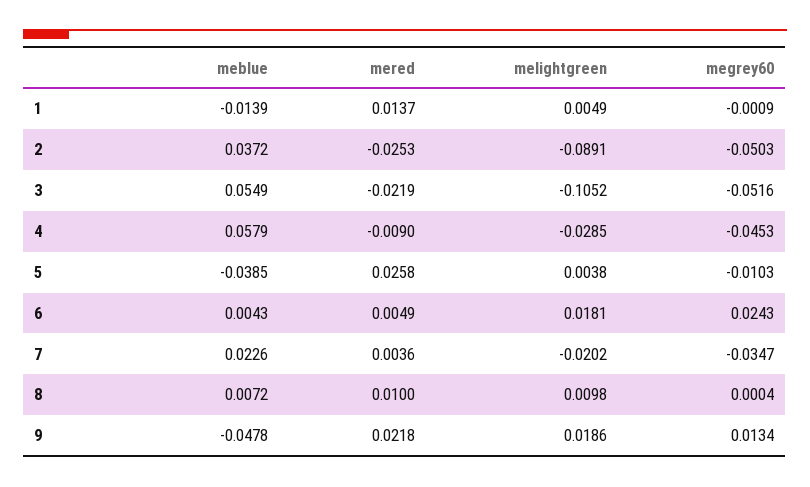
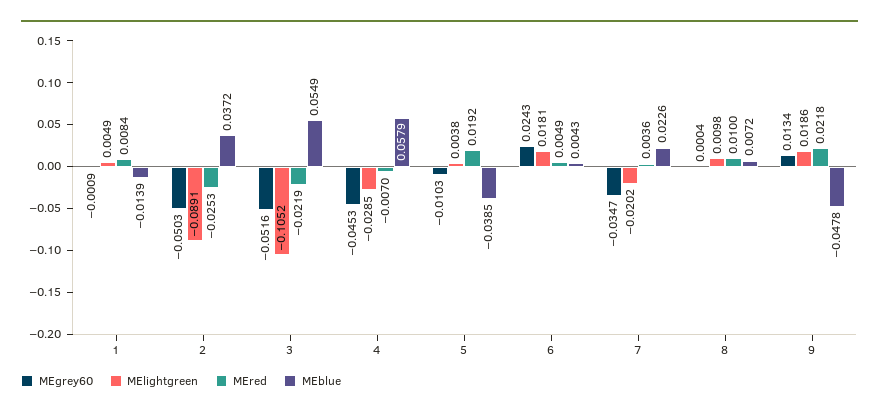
mered, 1: 0.0137 -> 0.0084
mered, 4: -0.009 -> -0.007
mered, 5: 0.0258 -> 0.0192

